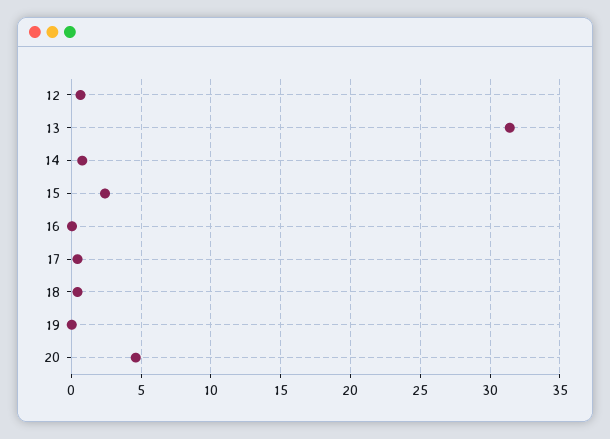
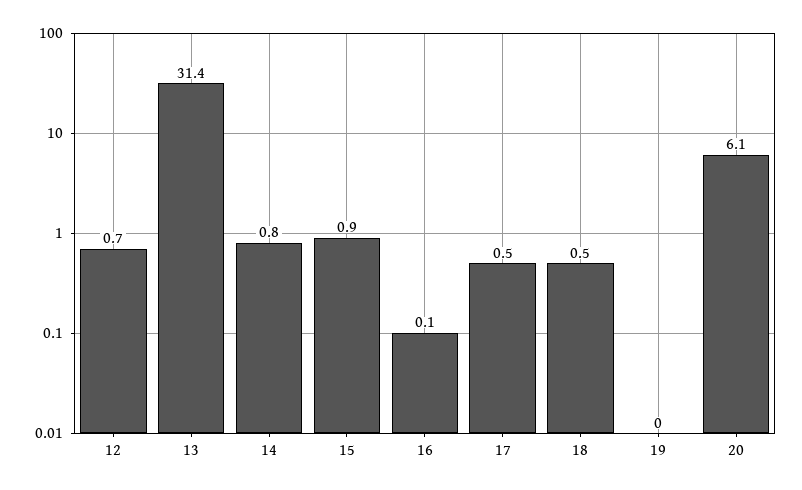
15: 2.5 -> 0.9
20: 4.5 -> 6.1

